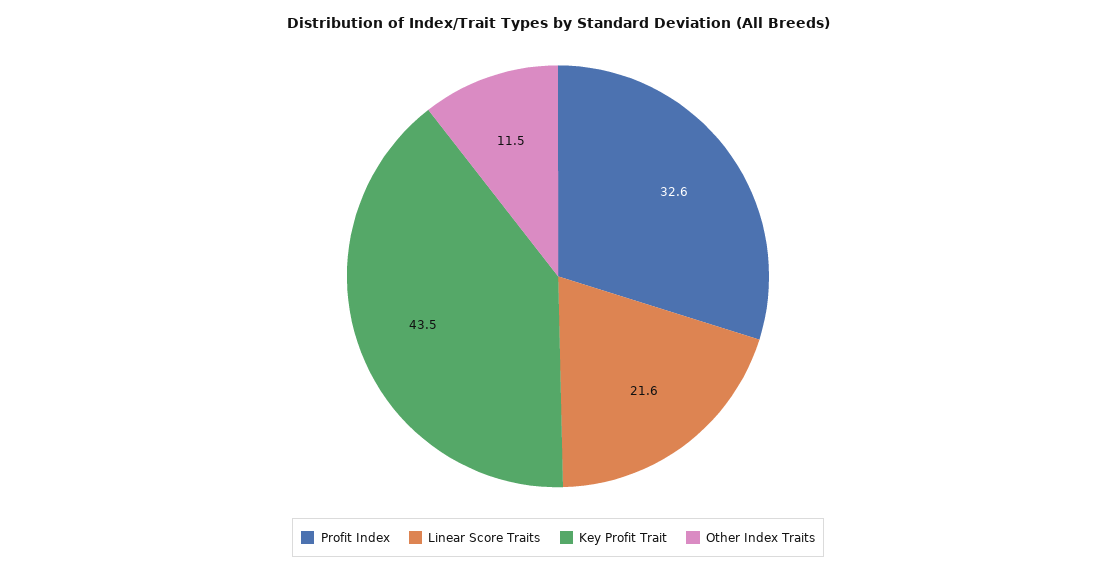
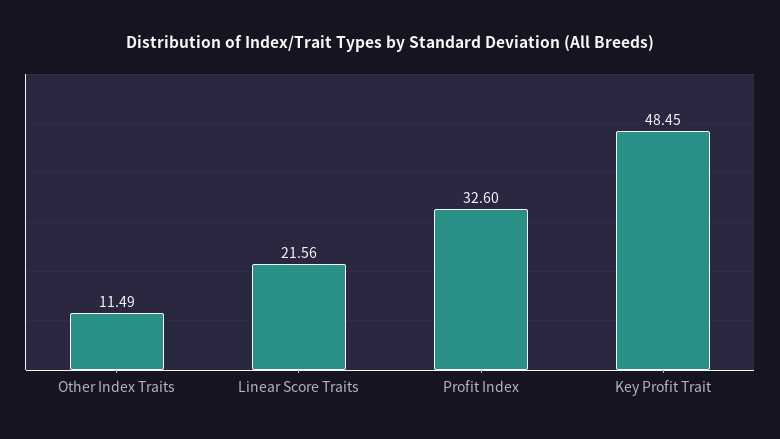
Key Profit Trait: 43.5 -> 48.45

